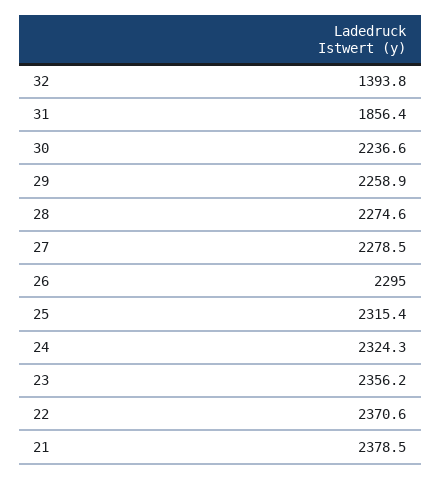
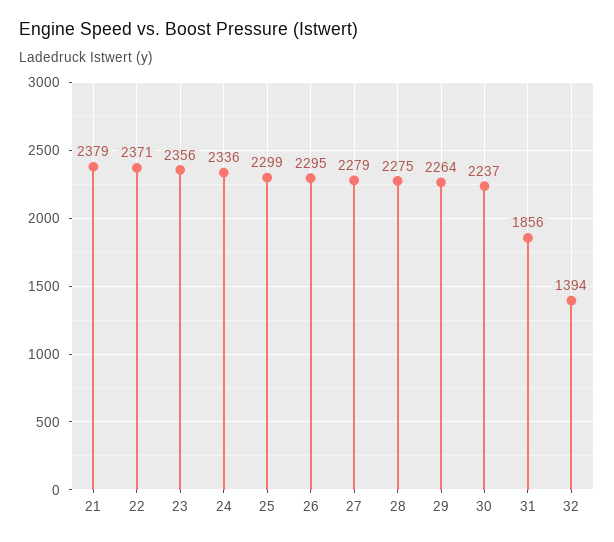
29: 2258.9 -> 2264
25: 2315.4 -> 2299
24: 2324.3 -> 2336

